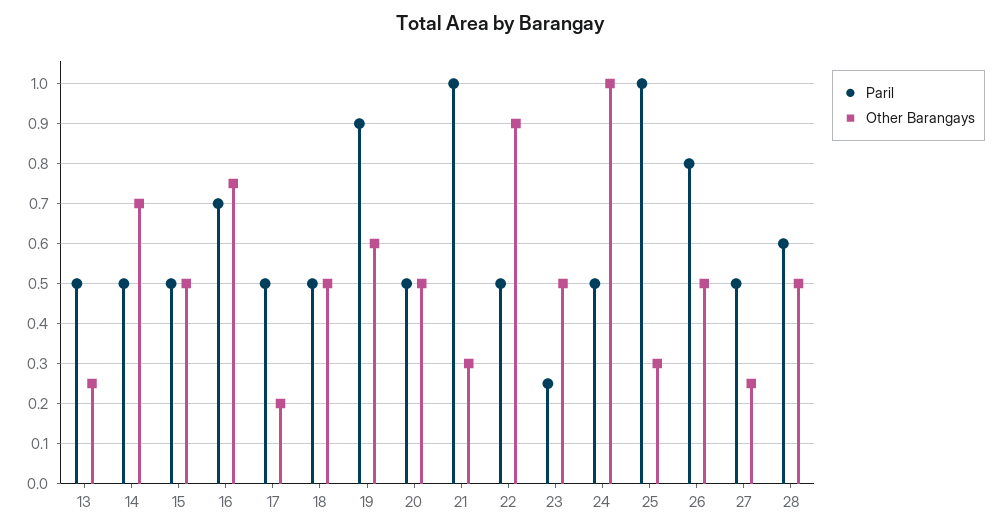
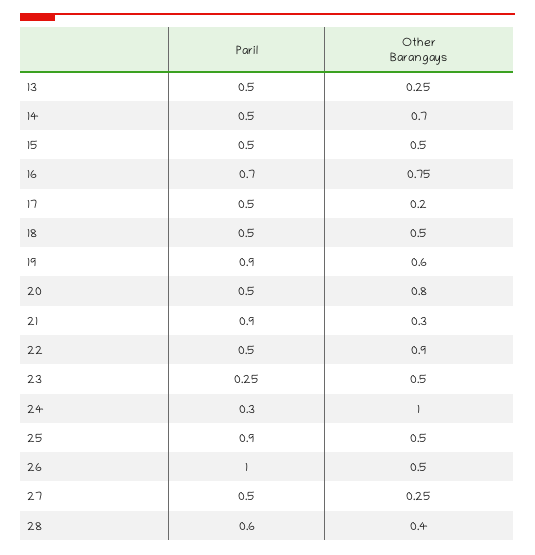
Other Barangays, 20: 0.5 -> 0.8
Paril, 21: 1 -> 0.9
Paril, 24: 0.5 -> 0.3
Paril, 25: 1 -> 0.9
Other Barangays, 25: 0.3 -> 0.5
Paril, 26: 0.8 -> 1
Other Barangays, 28: 0.5 -> 0.4

